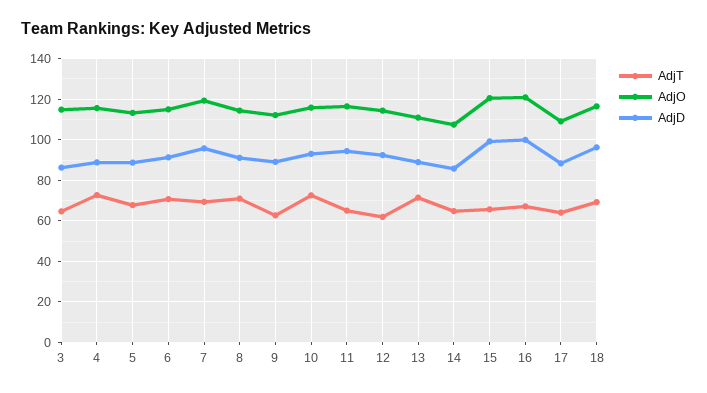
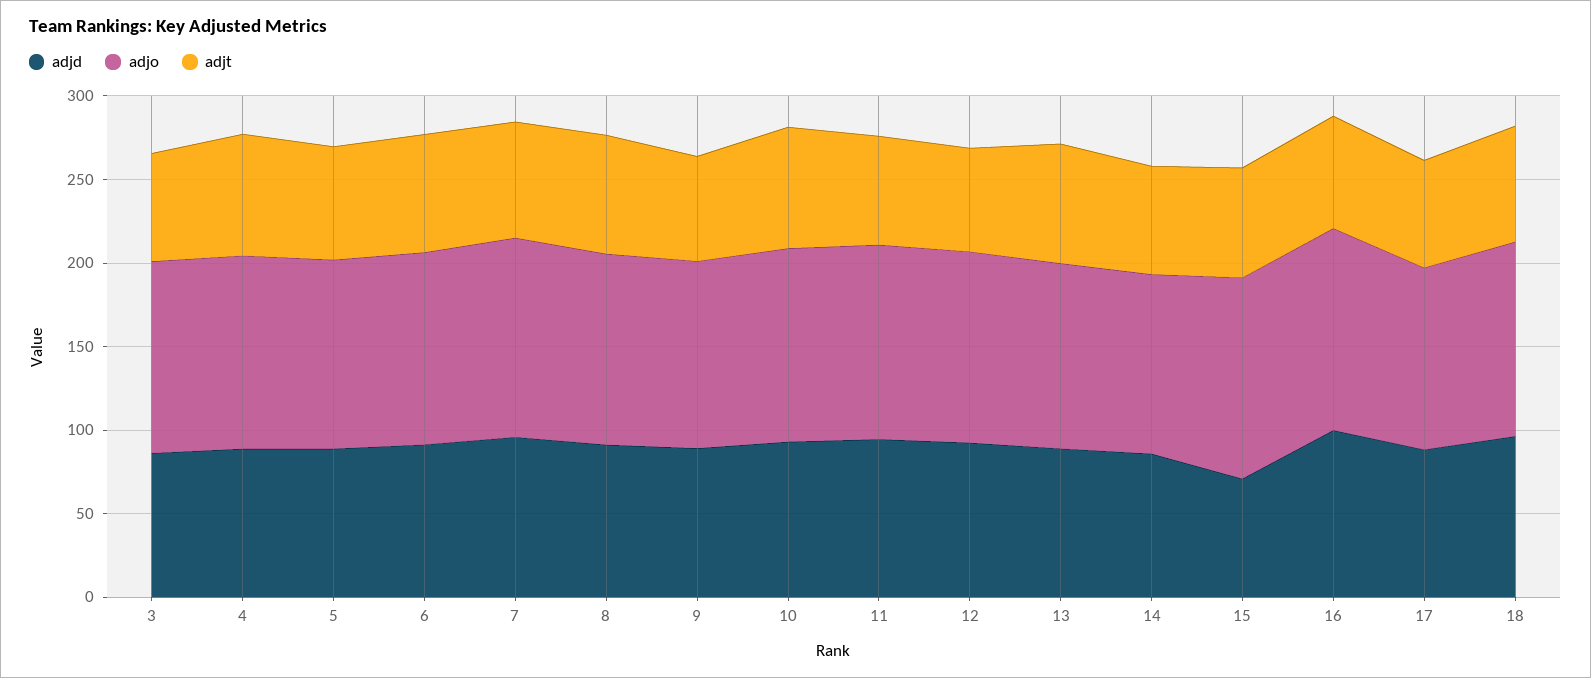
AdjD, 15: 100 -> 70

